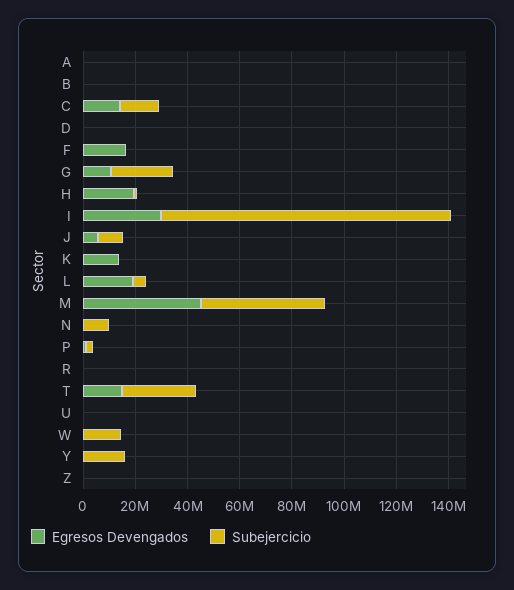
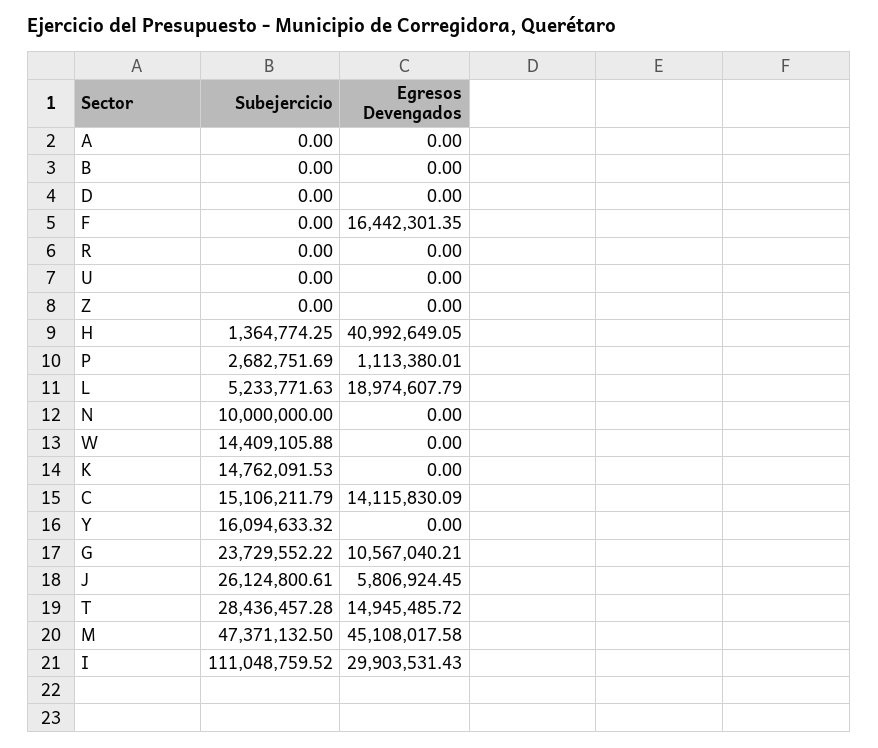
Egresos Devengados, H: 20000000 -> 40992649.05
Subejercicio, J: 10000000 -> 26124800.61
Egresos Devengados, K: 15000000 -> 0
Subejercicio, K: 0 -> 14762091.53

